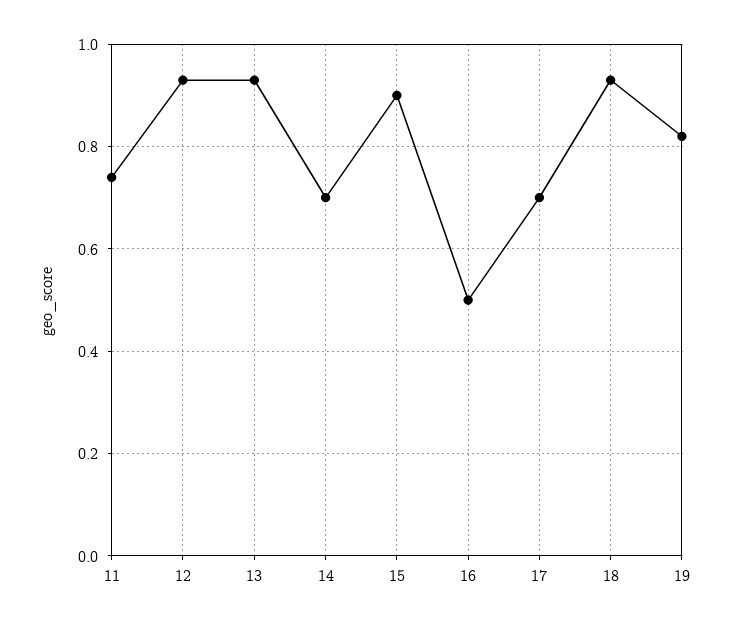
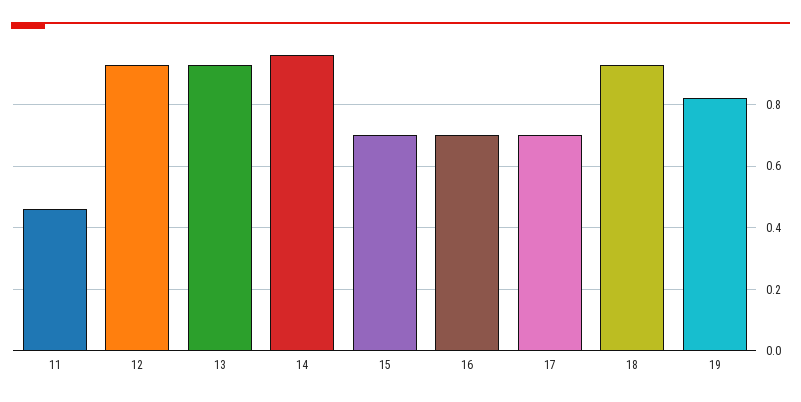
11: 0.75 -> 0.45
14: 0.7 -> 0.95
15: 0.9 -> 0.7
16: 0.5 -> 0.7

